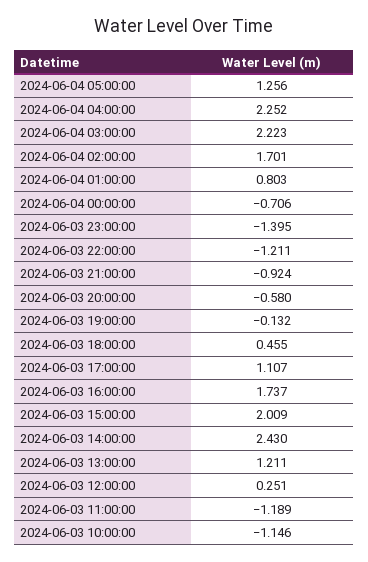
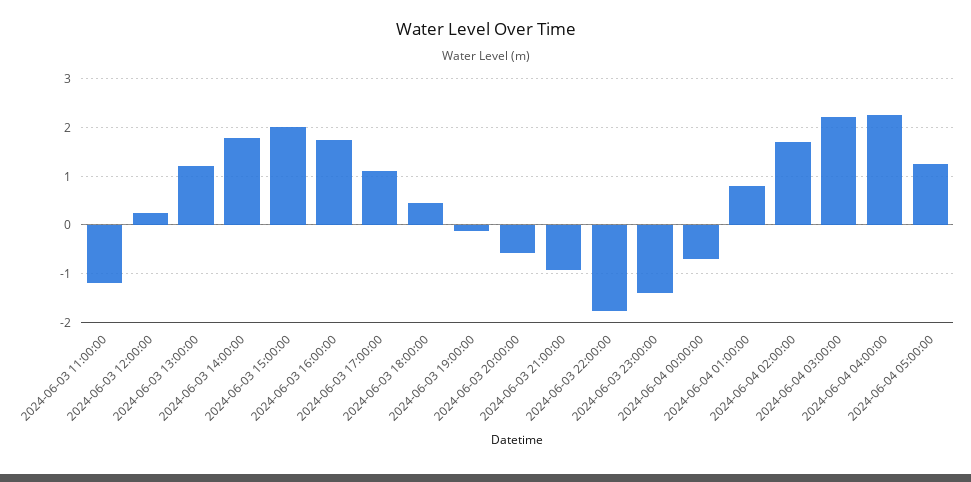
2024-06-03 22:00:00: -1.211 -> -1.8
2024-06-03 14:00:00: 2.43 -> 1.8
2024-06-03 10:00:00: -1.146 -> none

